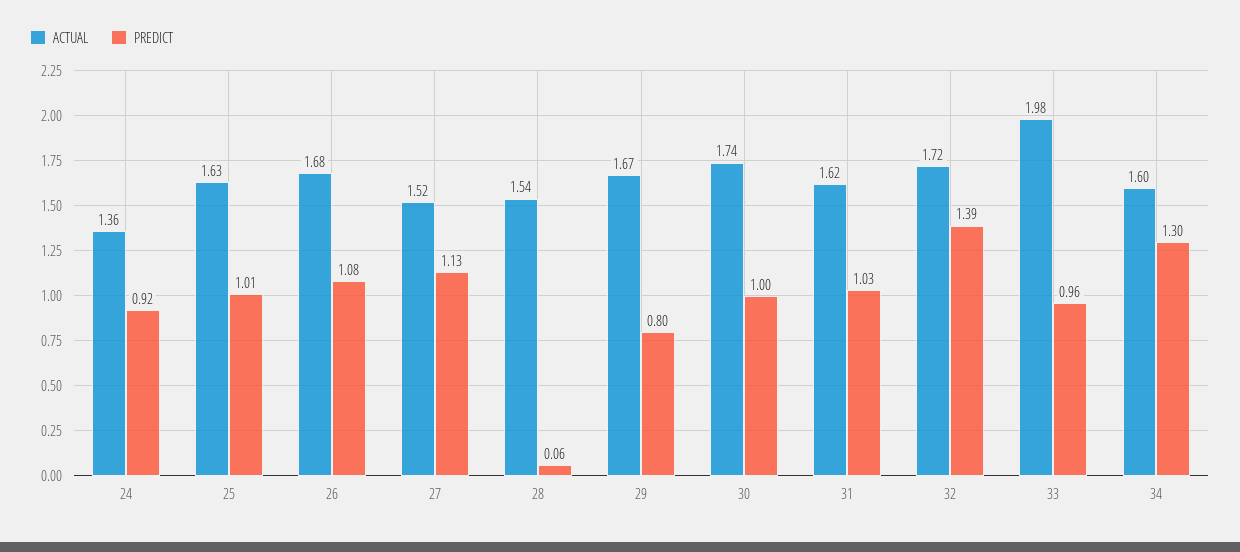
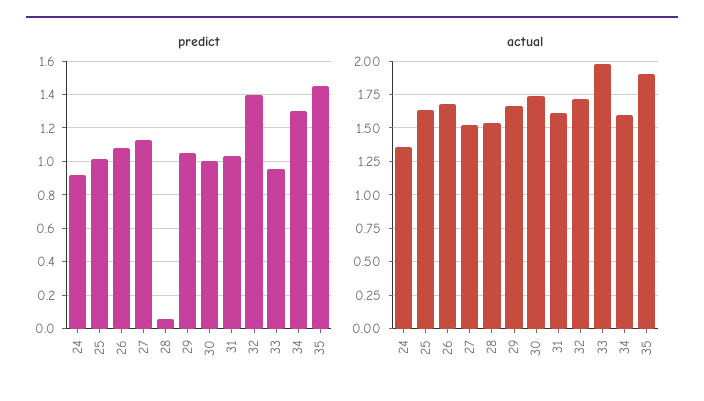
PREDICT, 29: 0.8 -> 1.05
PREDICT, 35: none -> 1.45
ACTUAL, 35: none -> 1.9

